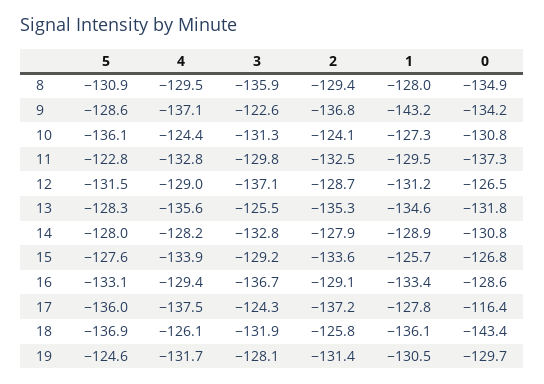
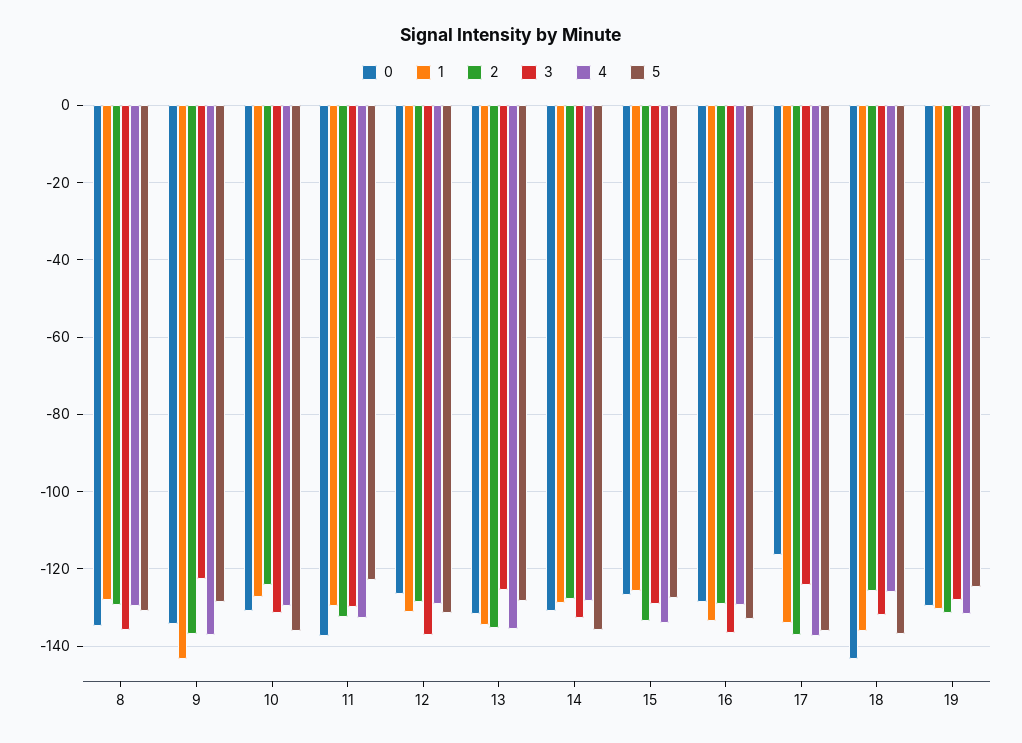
4, 10: -124.4 -> -130
5, 14: -128 -> -136
1, 17: -127.8 -> -134

